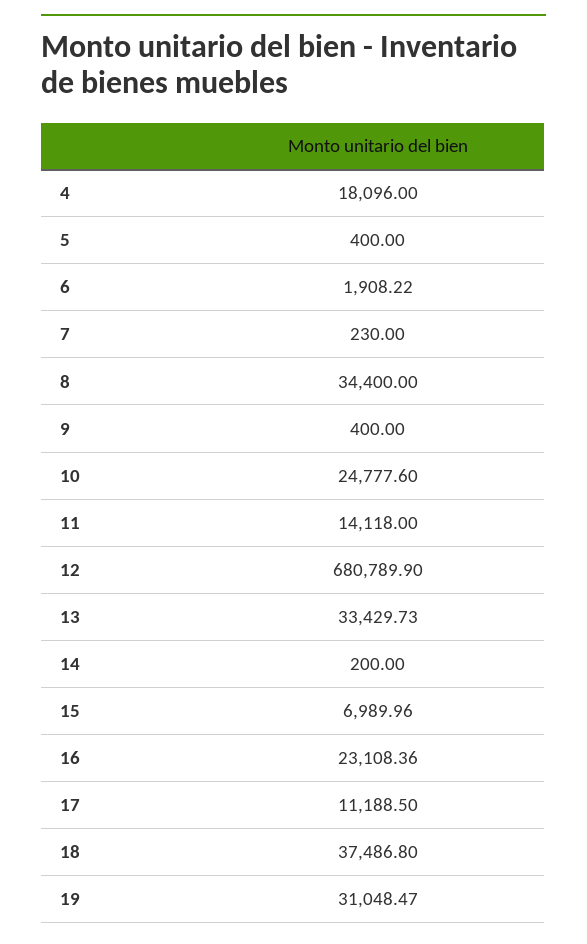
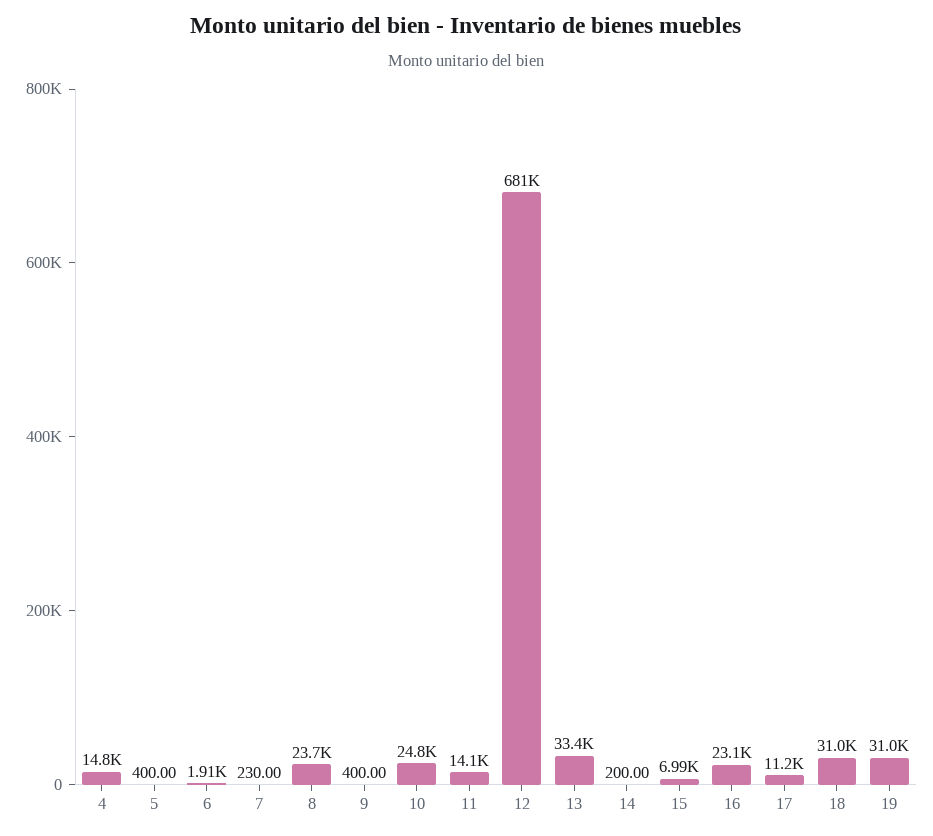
4: 18096 -> 14800
8: 34400 -> 23700
18: 37486.8 -> 31000

